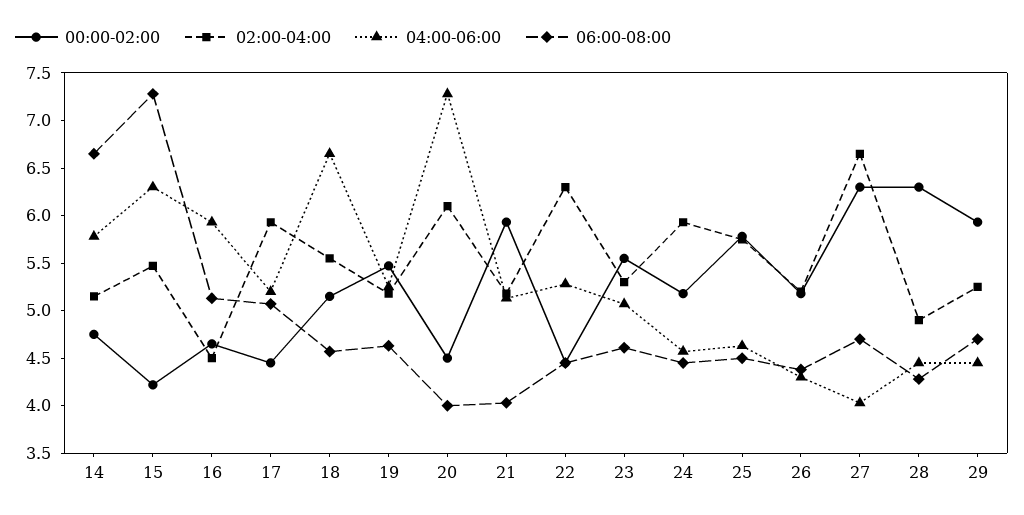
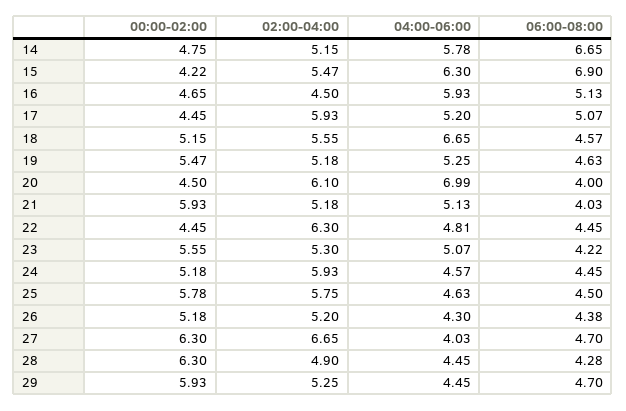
06:00-08:00, 15: 7.3 -> 6.9
04:00-06:00, 20: 7.3 -> 6.99
04:00-06:00, 22: 5.3 -> 4.81
06:00-08:00, 23: 4.6 -> 4.22

